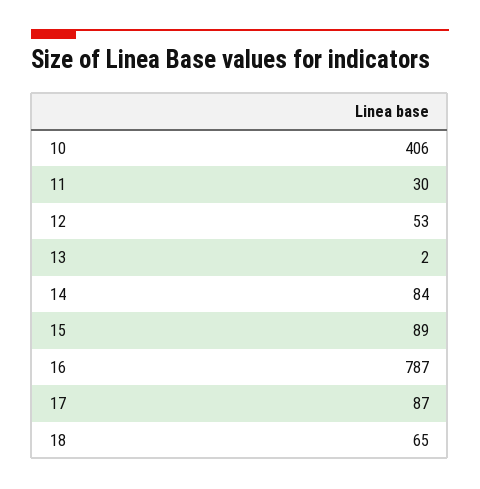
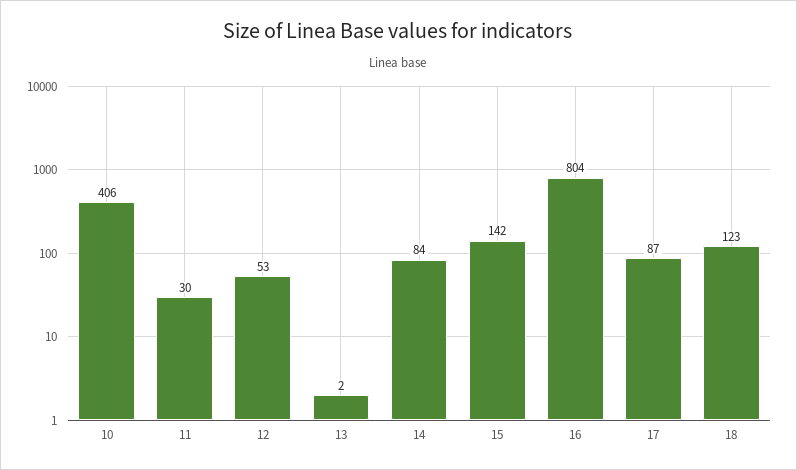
15: 89 -> 142
16: 787 -> 804
18: 65 -> 123

